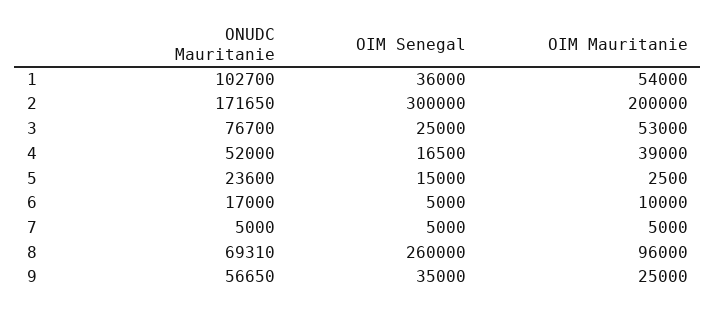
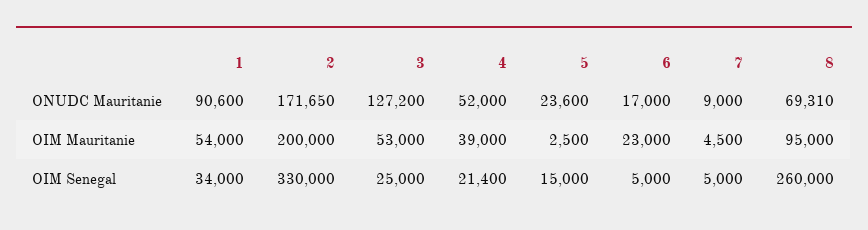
ONUDC Mauritanie, 1: 102700 -> 90600
OIM Senegal, 1: 36000 -> 34000
OIM Senegal, 2: 300000 -> 330000
ONUDC Mauritanie, 3: 76700 -> 127200
OIM Senegal, 4: 16500 -> 21400
OIM Mauritanie, 6: 10000 -> 23000
ONUDC Mauritanie, 7: 5000 -> 9000
OIM Mauritanie, 7: 5000 -> 4500
OIM Mauritanie, 8: 96000 -> 95000
ONUDC Mauritanie, 9: 56650 -> none
OIM Senegal, 9: 35000 -> none
OIM Mauritanie, 9: 25000 -> none

